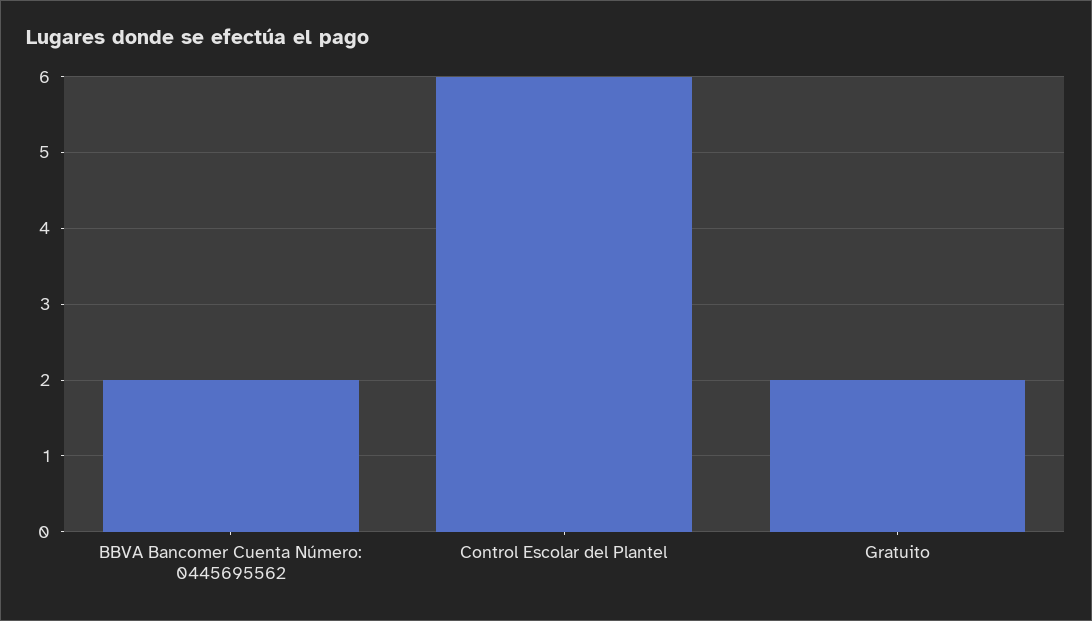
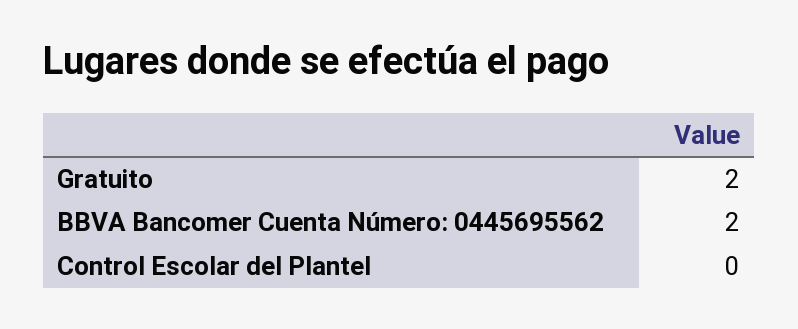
Control Escolar del Plantel: 6 -> 0

